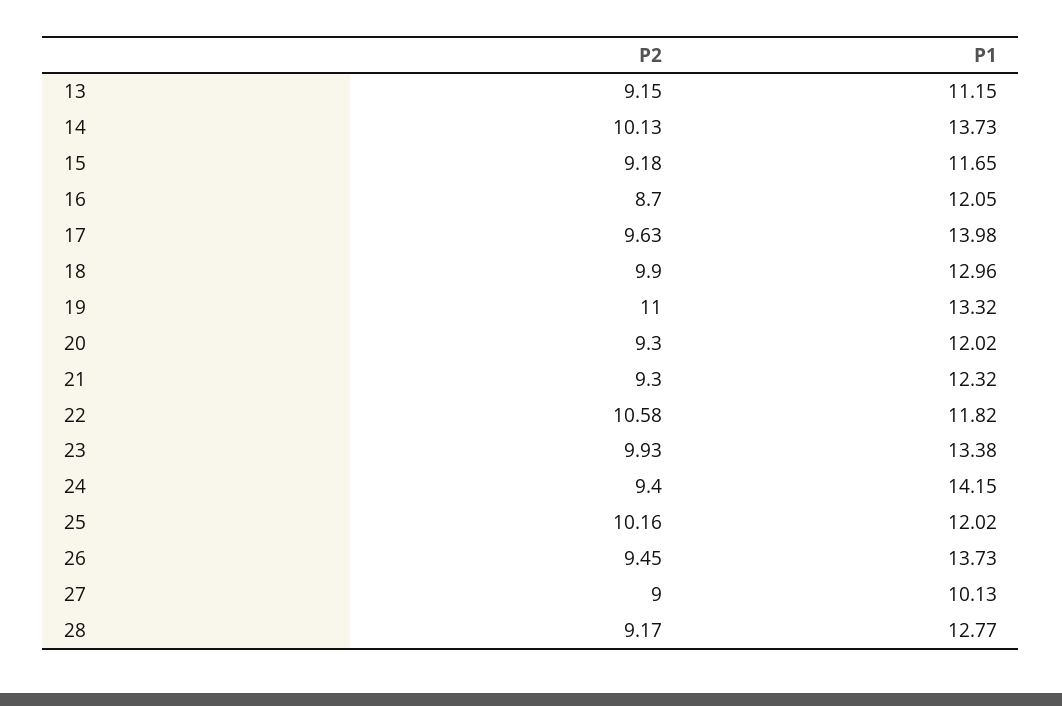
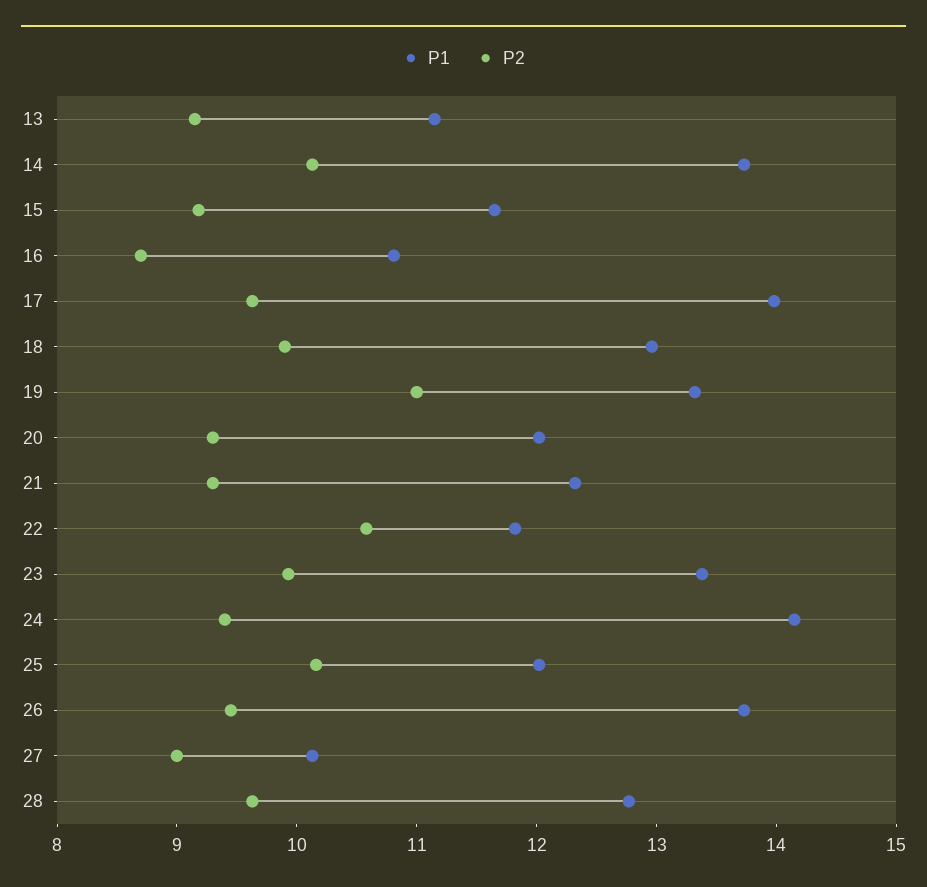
P1, 16: 12.05 -> 10.8
P2, 28: 9.17 -> 9.6

